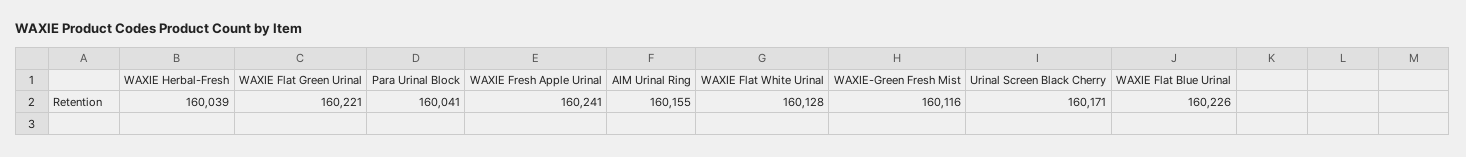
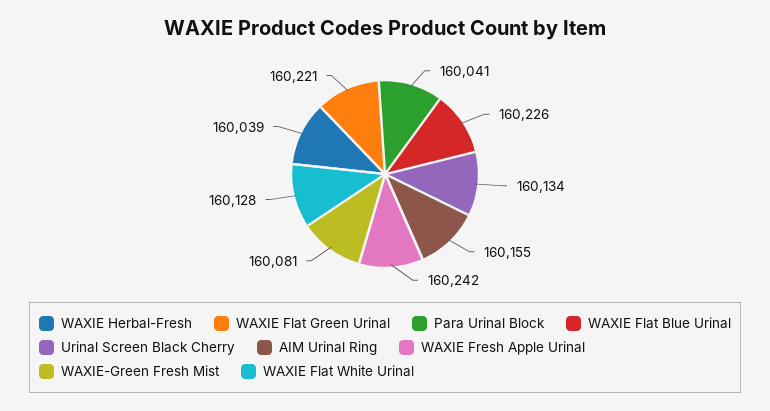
WAXIE Fresh Apple Urinal: 160241 -> 160242
WAXIE-Green Fresh Mist: 160116 -> 160081
Urinal Screen Black Cherry: 160171 -> 160134

